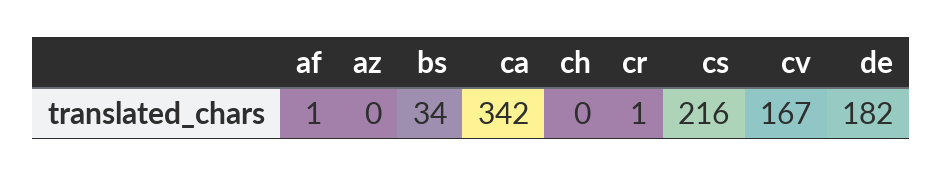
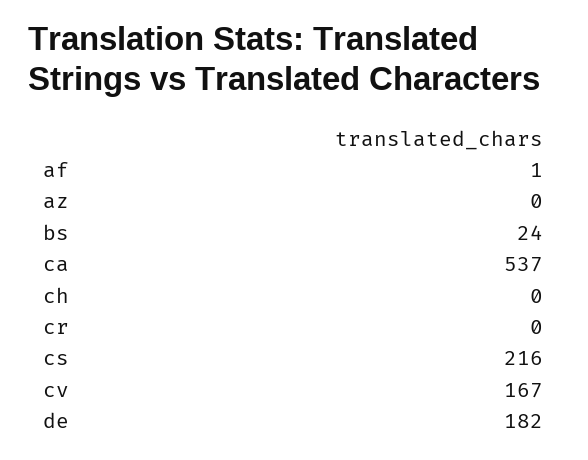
bs: 34 -> 24
ca: 342 -> 537
cr: 1 -> 0

